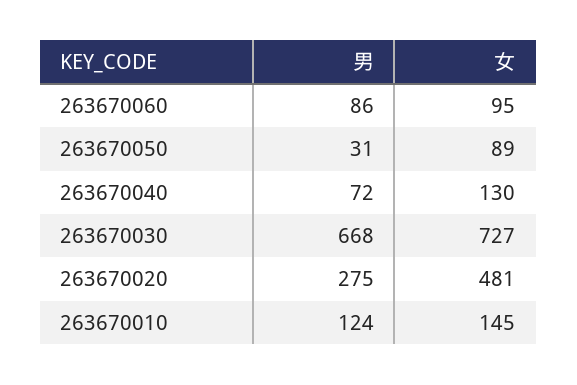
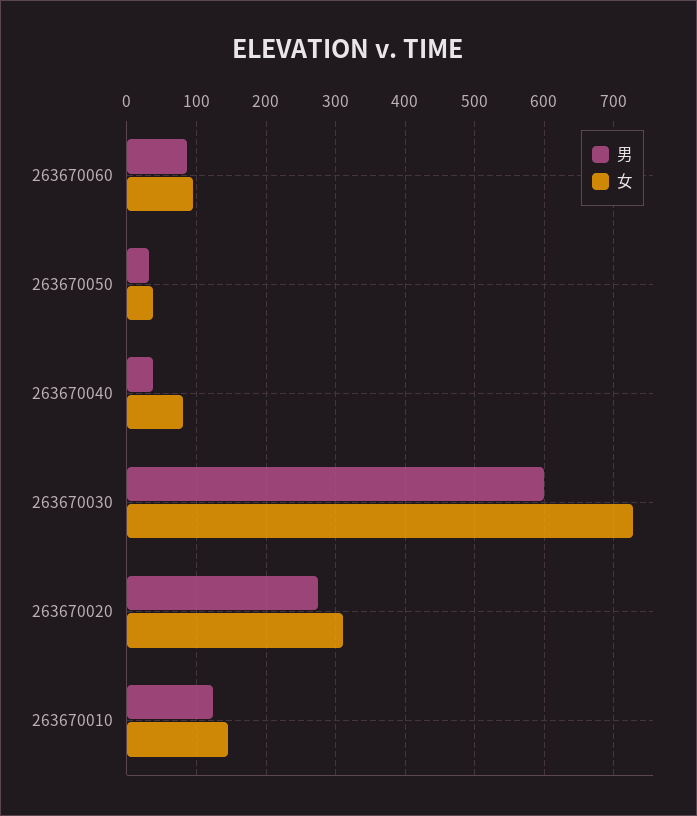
女, 263670050: 89 -> 40
男, 263670040: 72 -> 40
女, 263670040: 130 -> 80
男, 263670030: 668 -> 600
女, 263670020: 481 -> 310

